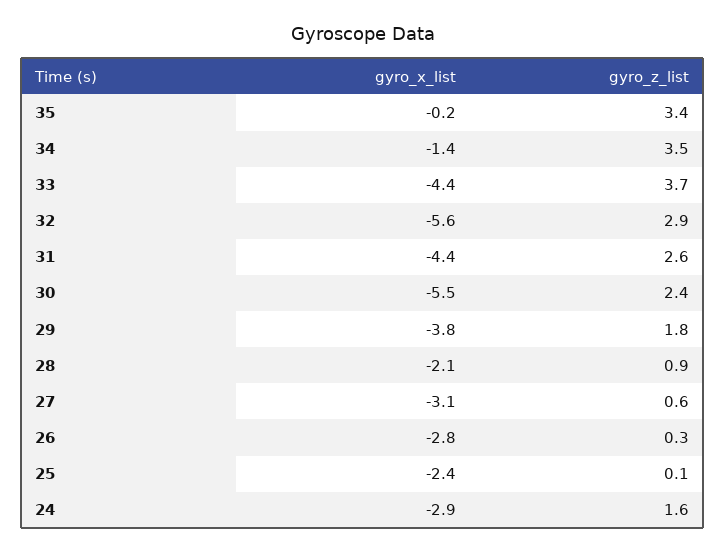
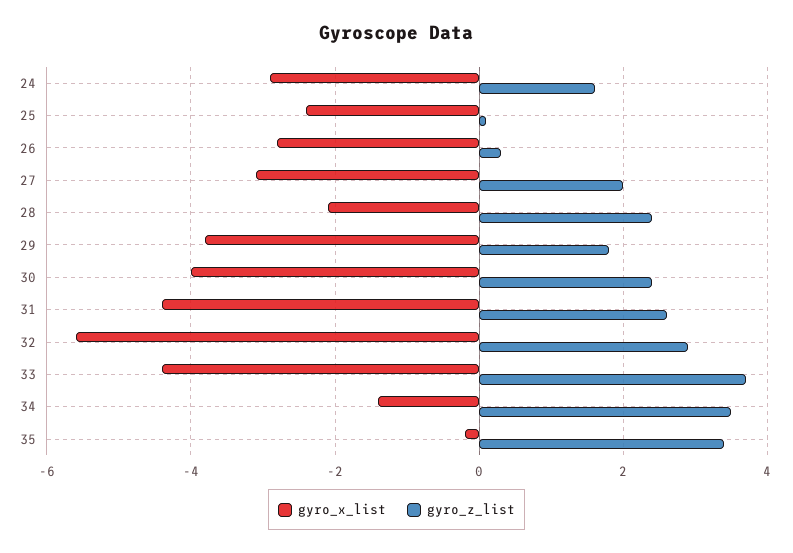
gyro_x_list, 30: -5.5 -> -4
gyro_z_list, 28: 0.9 -> 2.5
gyro_z_list, 27: 0.6 -> 2

